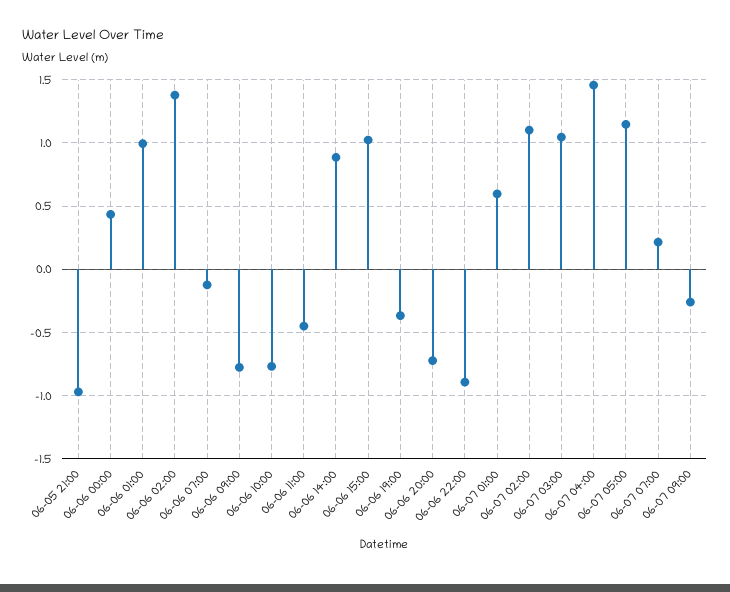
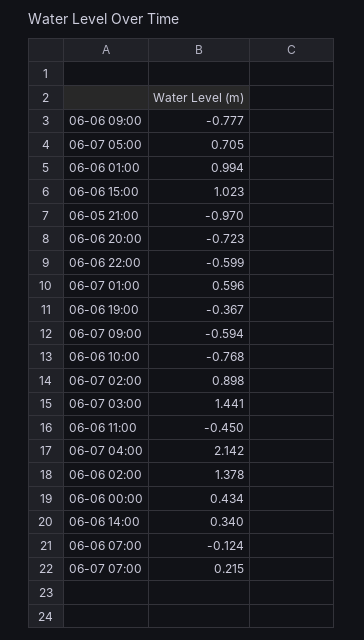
06-06 14:00: 0.9 -> 0.34
06-06 22:00: -0.9 -> -0.599
06-07 02:00: 1.1 -> 0.898
06-07 03:00: 1.05 -> 1.441
06-07 04:00: 1.45 -> 2.142
06-07 05:00: 1.15 -> 0.705
06-07 09:00: -0.25 -> -0.594

